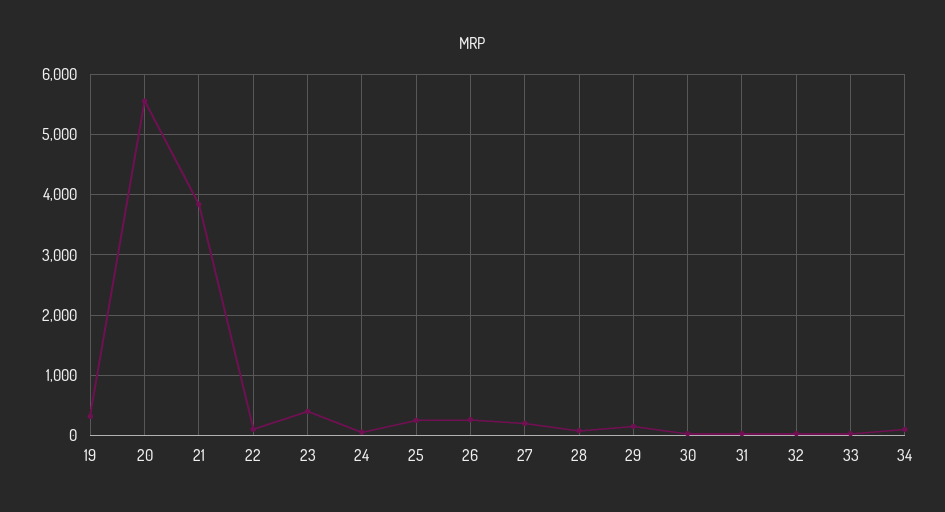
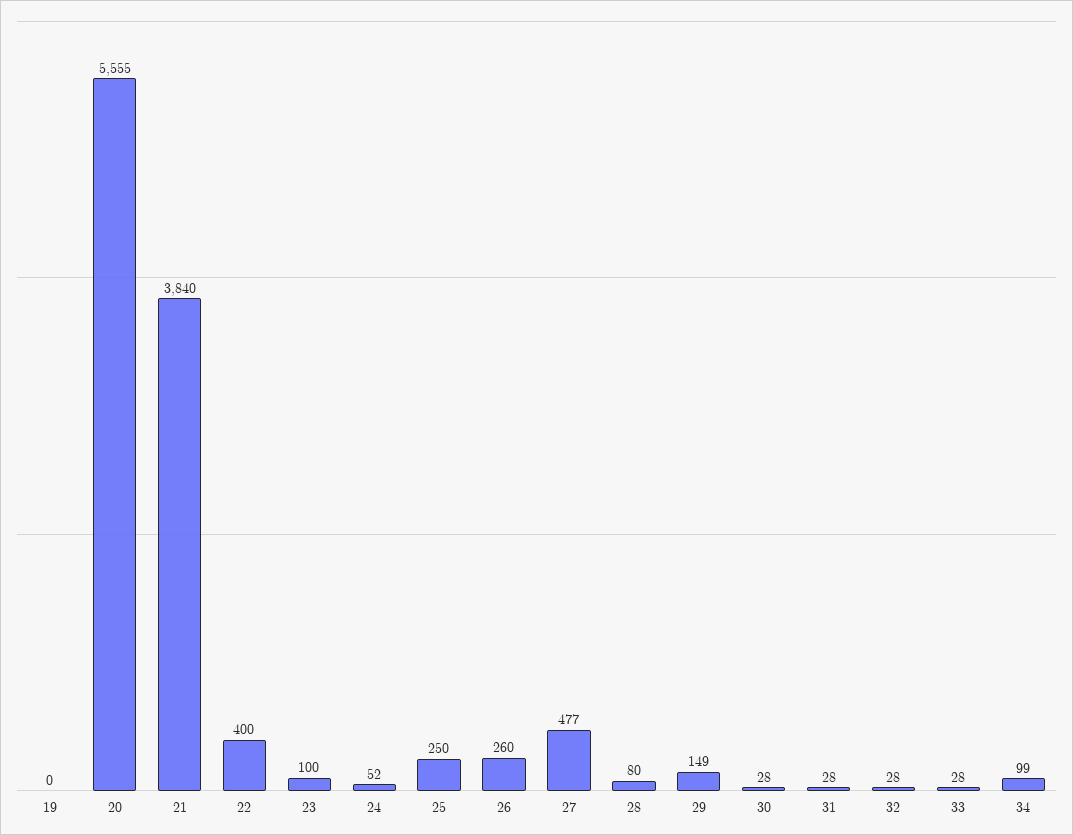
19: 300 -> 0
22: 100 -> 400
23: 400 -> 100
27: 200 -> 477

